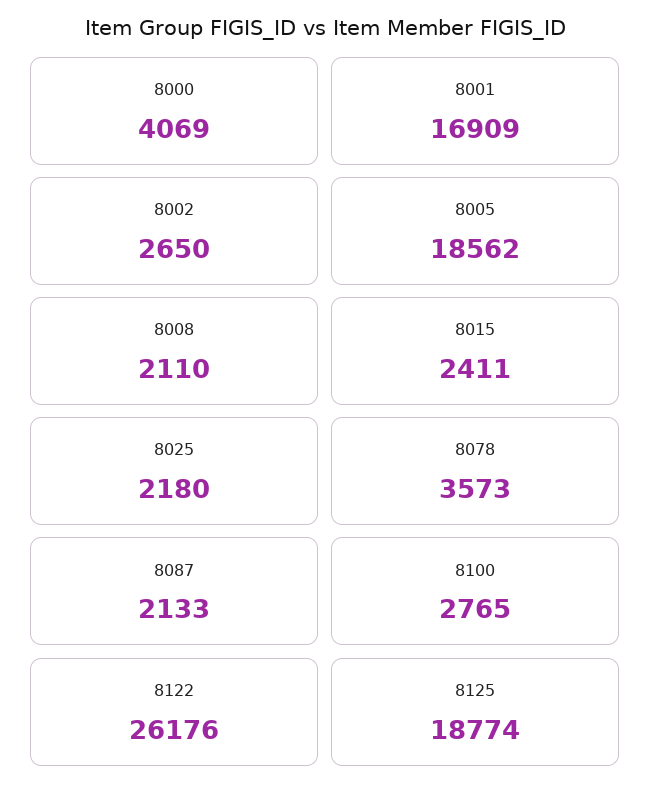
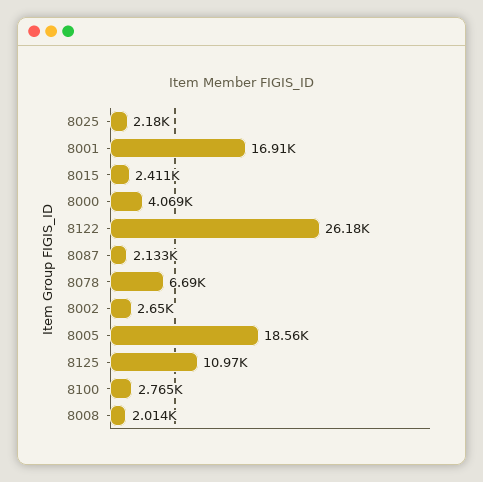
8008: 2110 -> 2014
8078: 3573 -> 6690
8125: 18774 -> 10970

